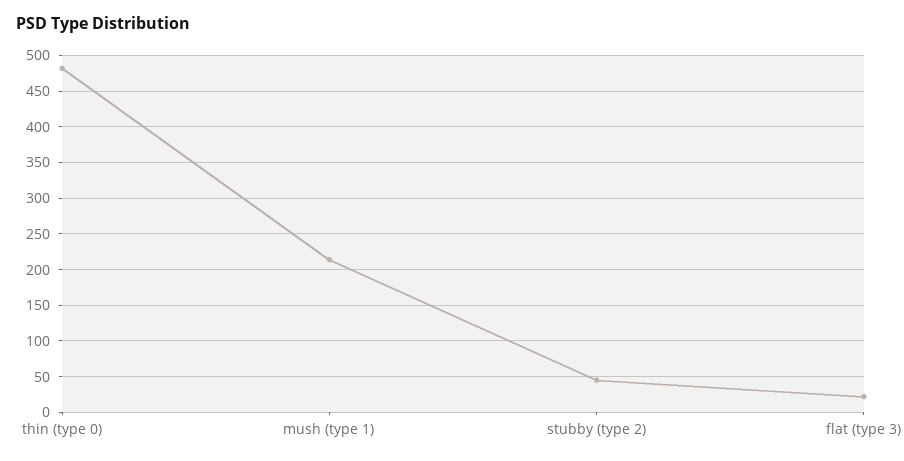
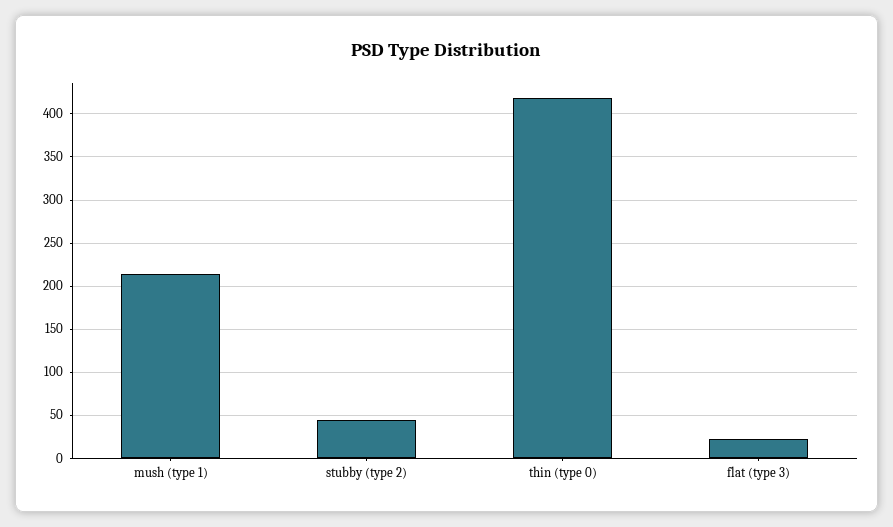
thin (type 0): 480 -> 420

